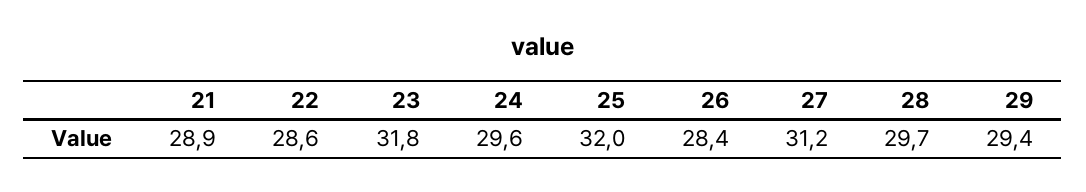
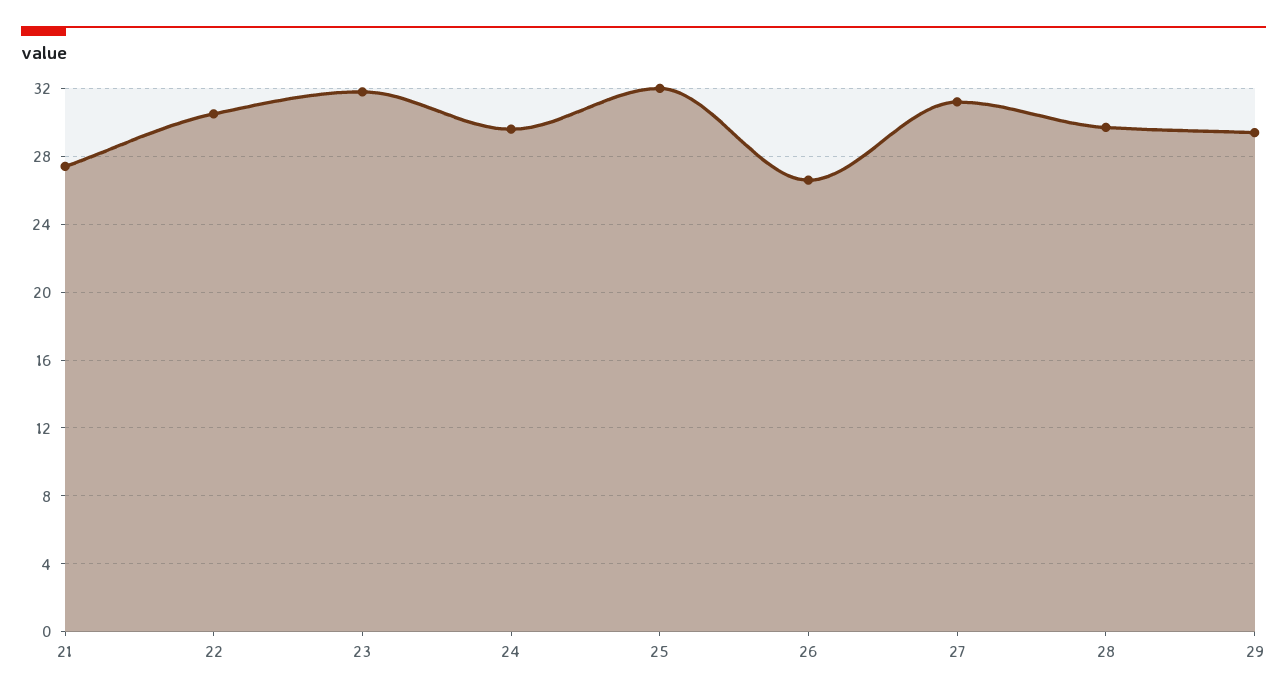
21: 28.9 -> 27.5
22: 28.6 -> 30.5
26: 28.4 -> 26.5

